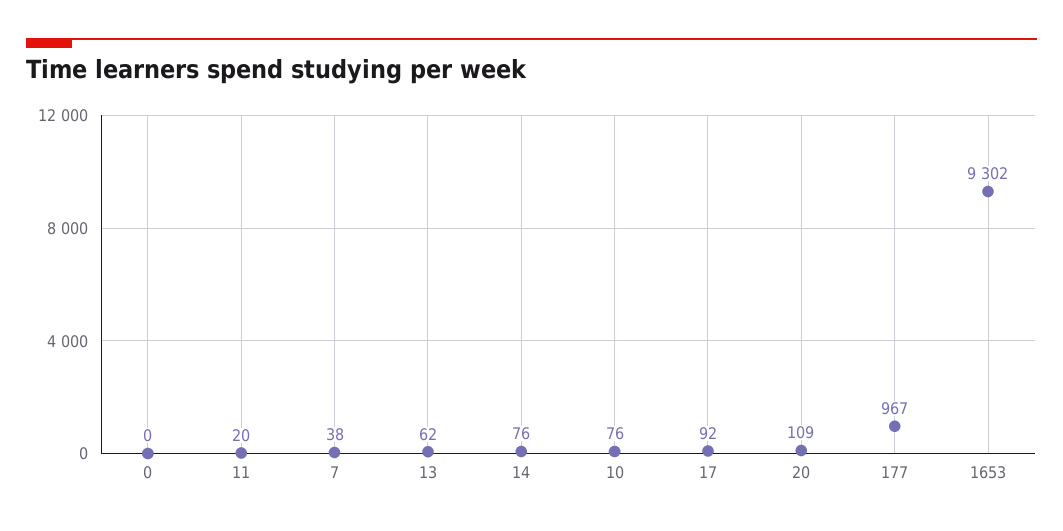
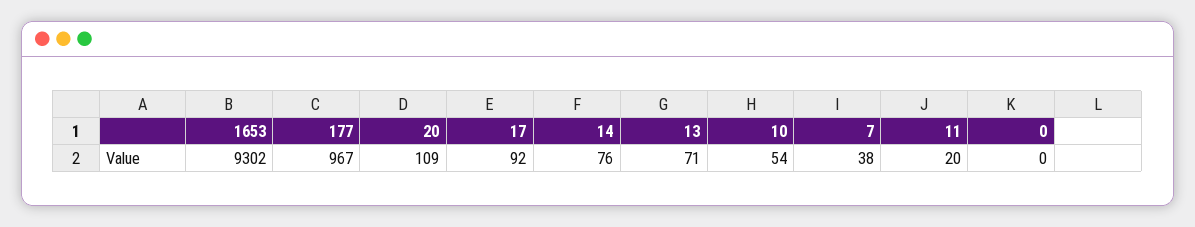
13: 62 -> 71
10: 76 -> 54

